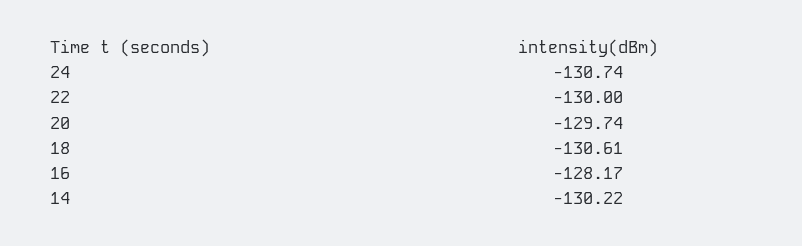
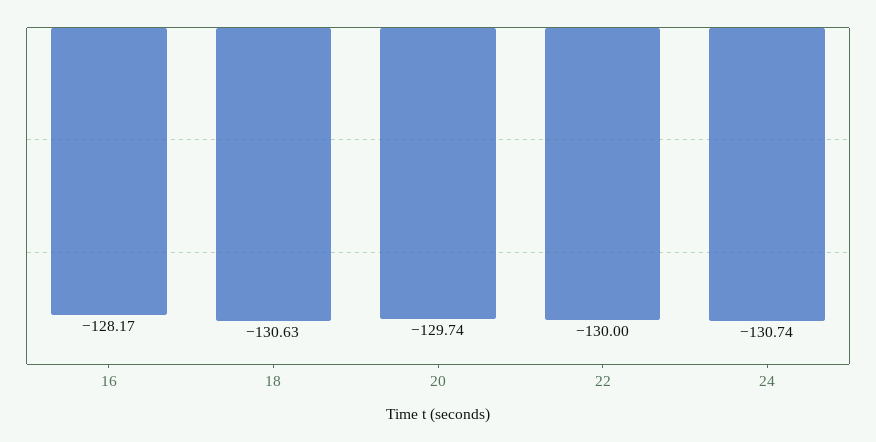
18: -130.61 -> -130.63
14: -130.22 -> none

